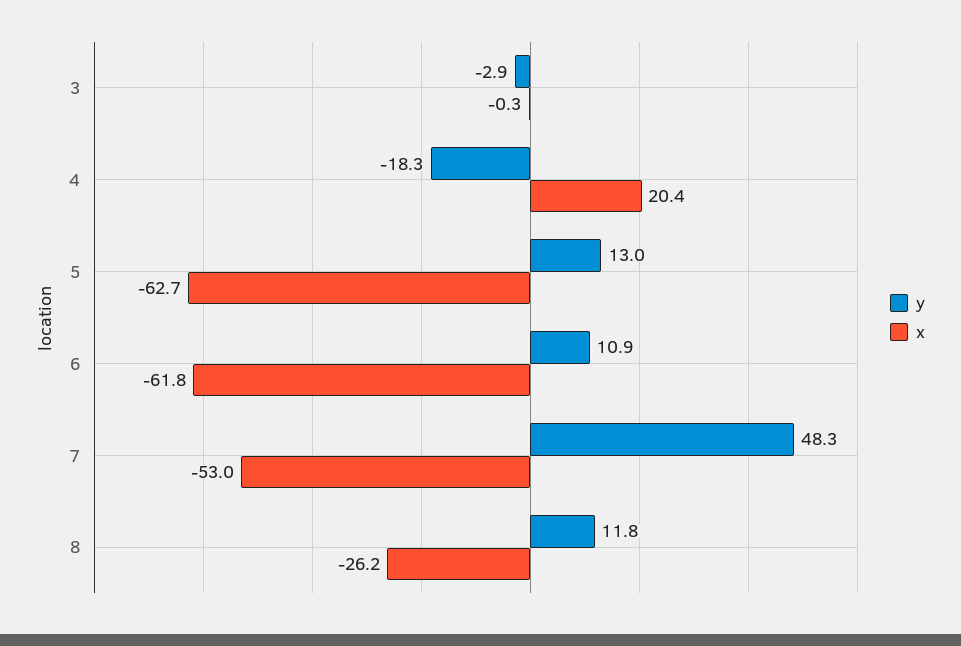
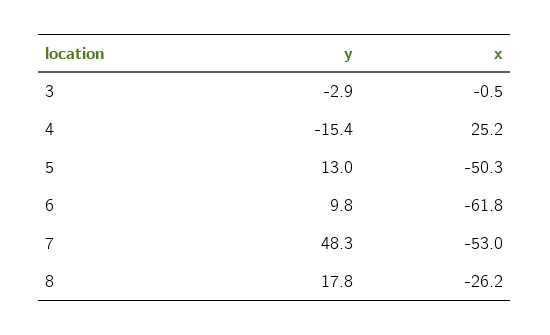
x, 3: -0.3 -> -0.5
y, 4: -18.3 -> -15.4
x, 4: 20.4 -> 25.2
x, 5: -62.7 -> -50.3
y, 6: 10.9 -> 9.8
y, 8: 11.8 -> 17.8

